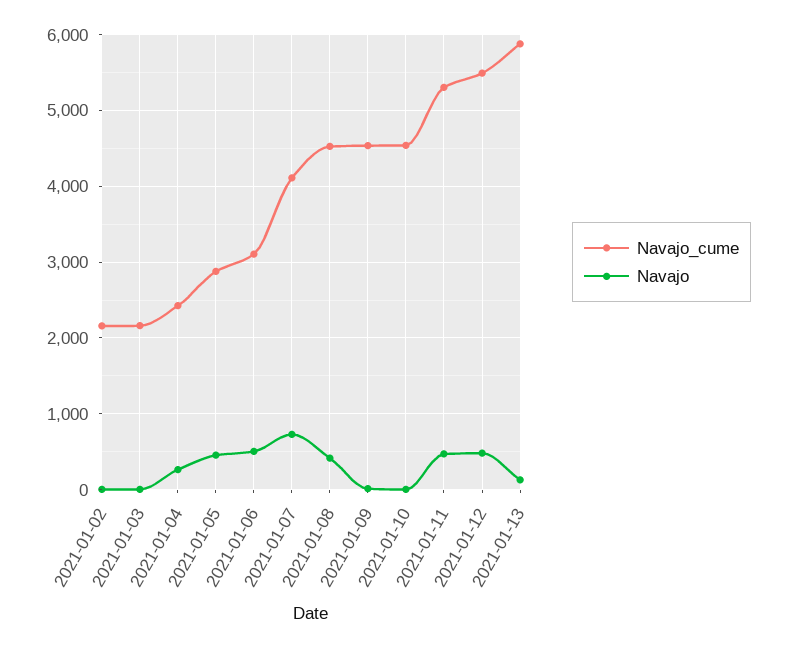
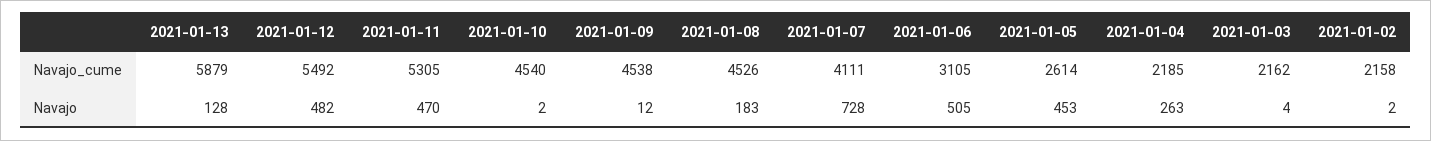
Navajo_cume, 2021-01-04: 2400 -> 2185
Navajo_cume, 2021-01-05: 2900 -> 2614
Navajo, 2021-01-08: 400 -> 183

